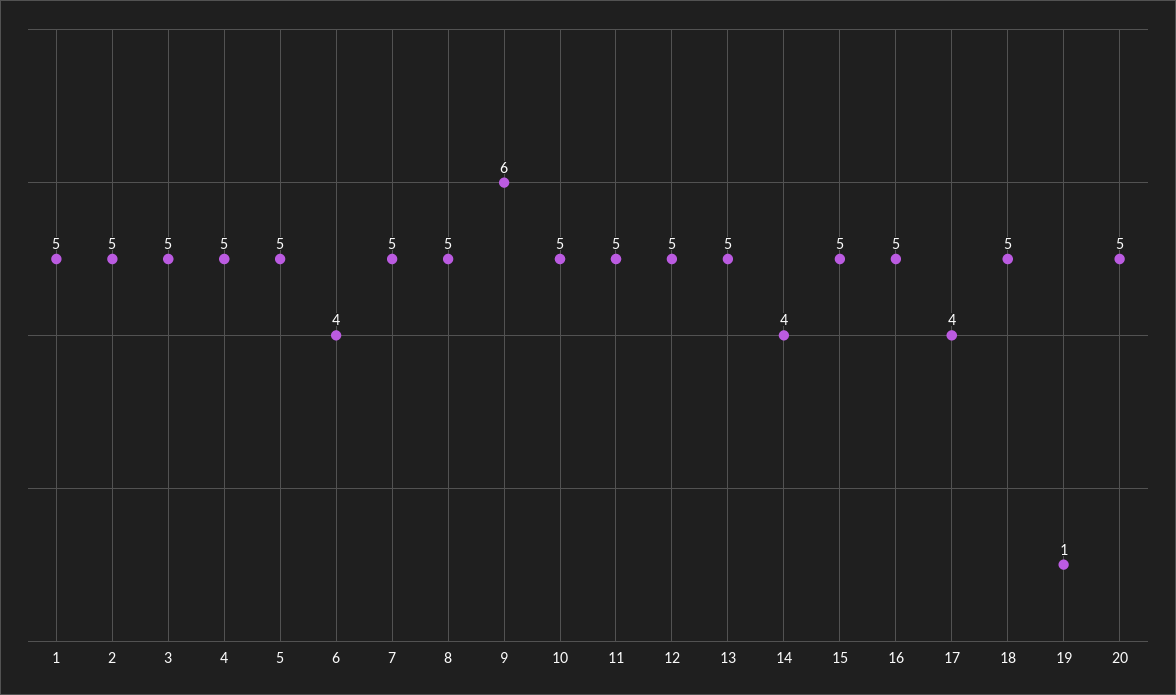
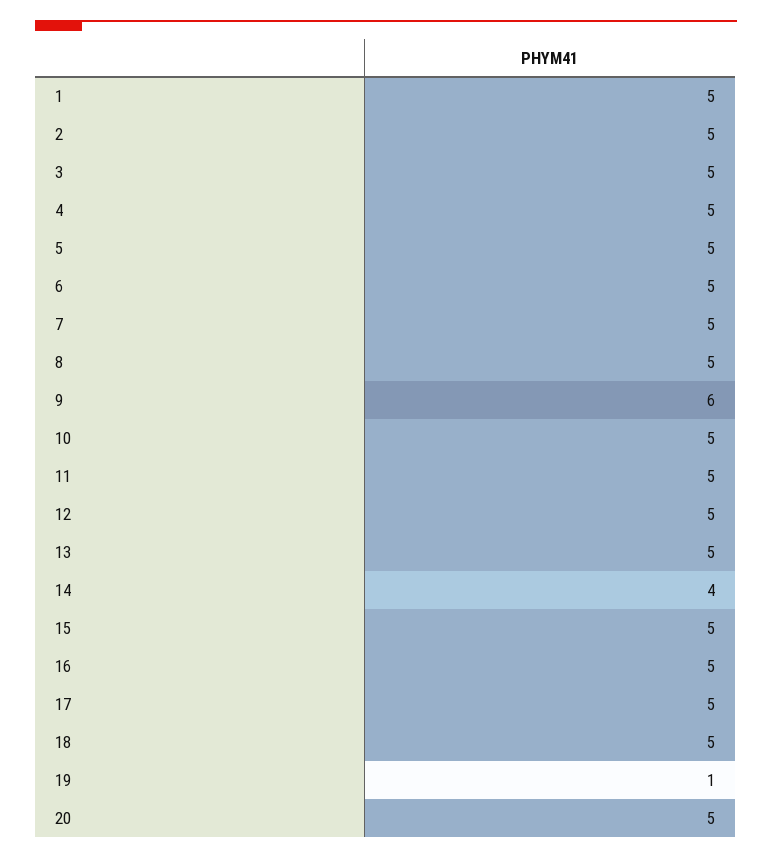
6: 4 -> 5
17: 4 -> 5

